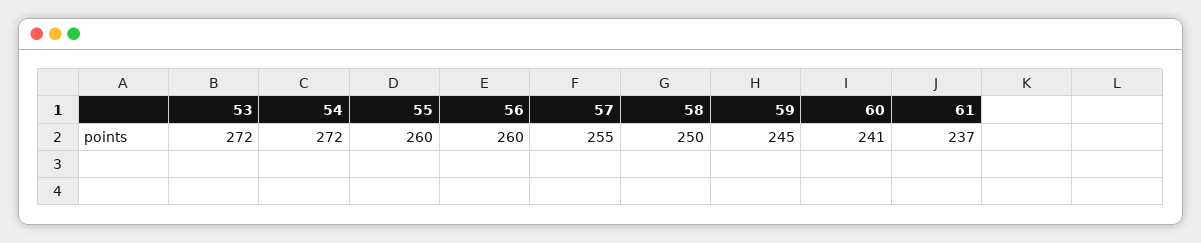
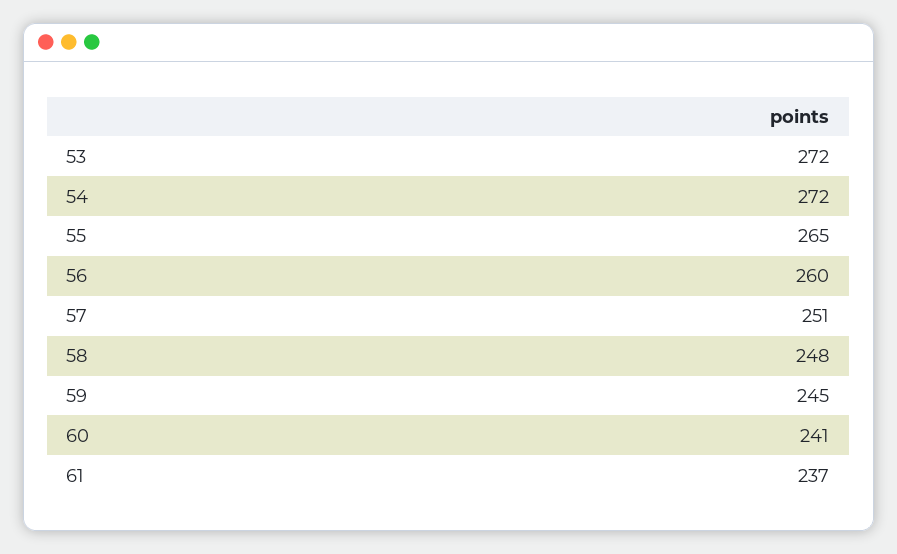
55: 260 -> 265
57: 255 -> 251
58: 250 -> 248

